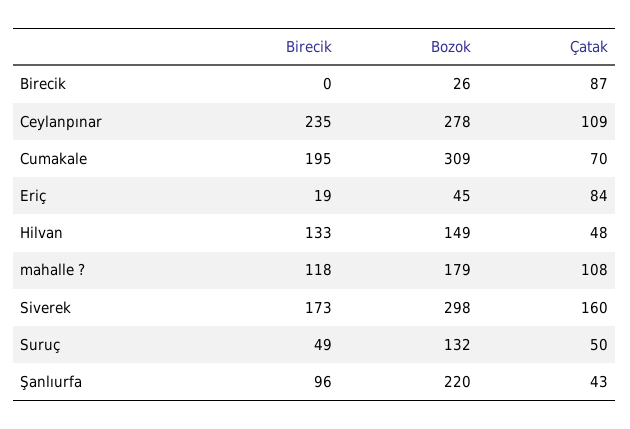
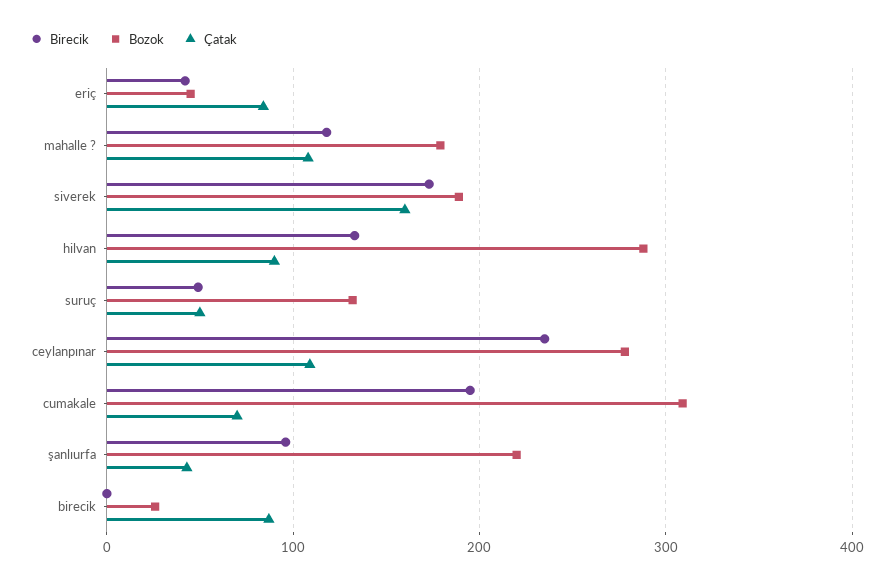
Birecik, Eriç: 19 -> 40
Bozok, Hilvan: 149 -> 290
Çatak, Hilvan: 48 -> 90
Bozok, Siverek: 298 -> 190

